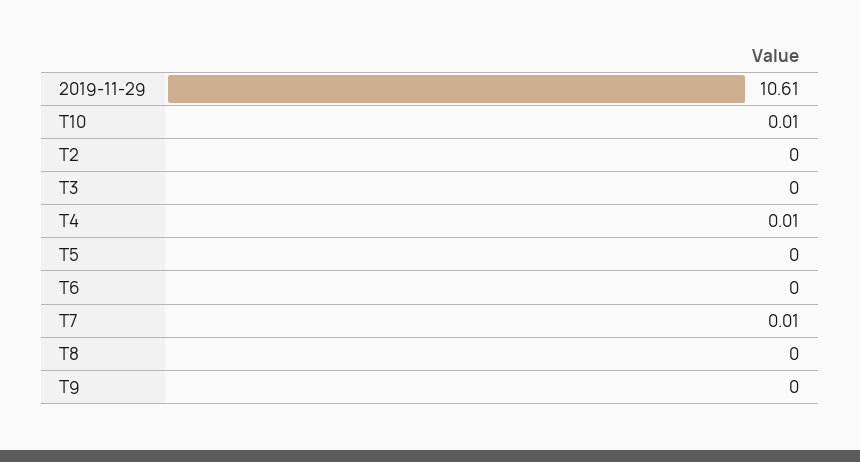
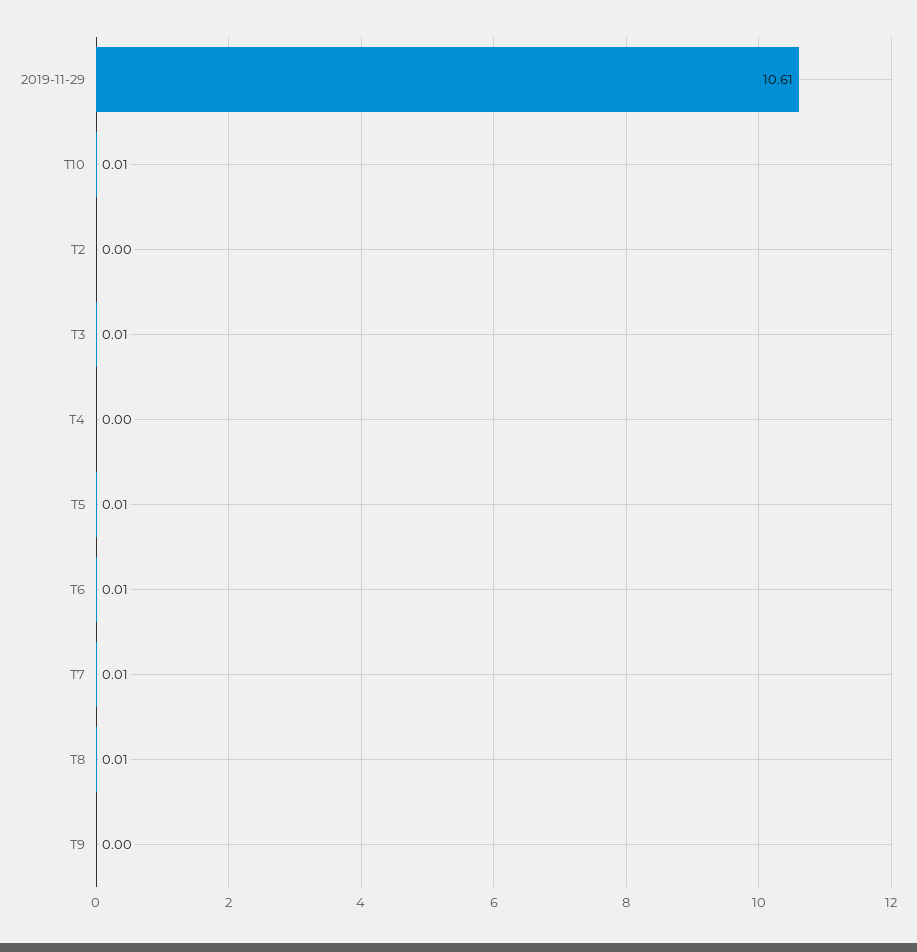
T3: 0 -> 0.01
T4: 0.01 -> 0
T5: 0 -> 0.01
T6: 0 -> 0.01
T8: 0 -> 0.01

